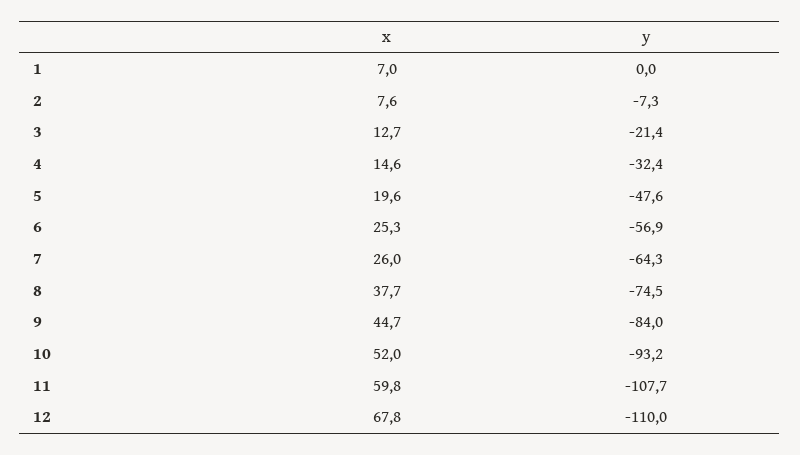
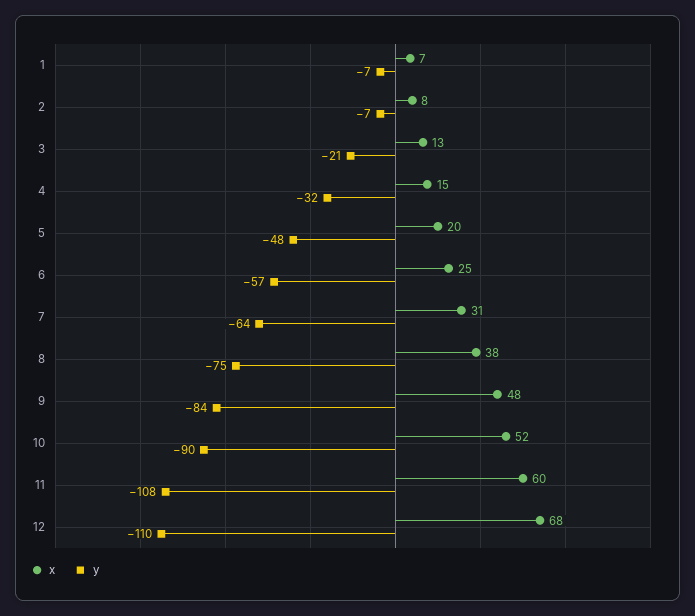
y, 1: 0 -> -7
x, 7: 26 -> 31
x, 9: 44.7 -> 48
y, 10: -93.2 -> -90

